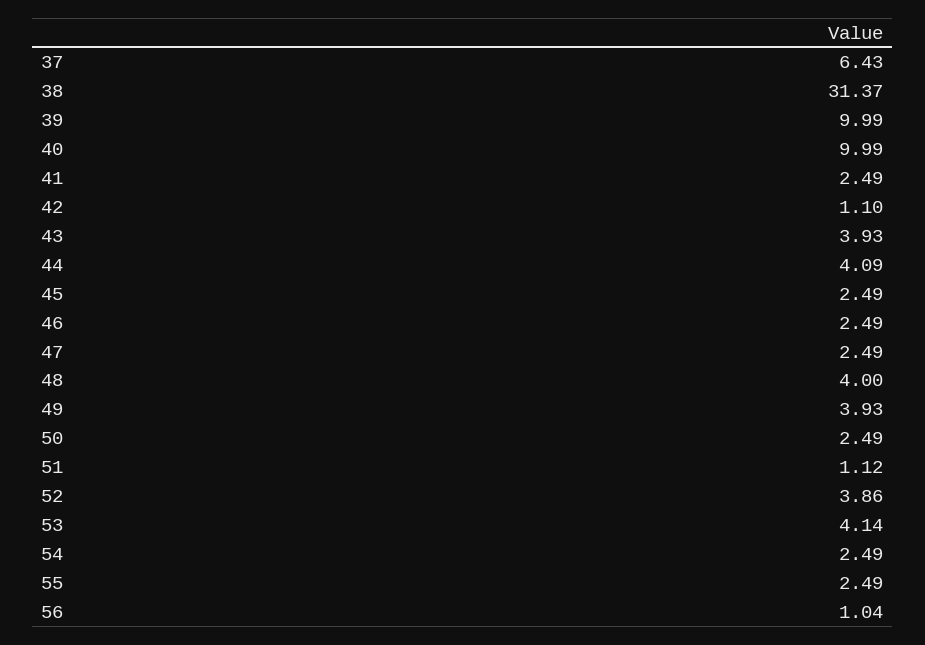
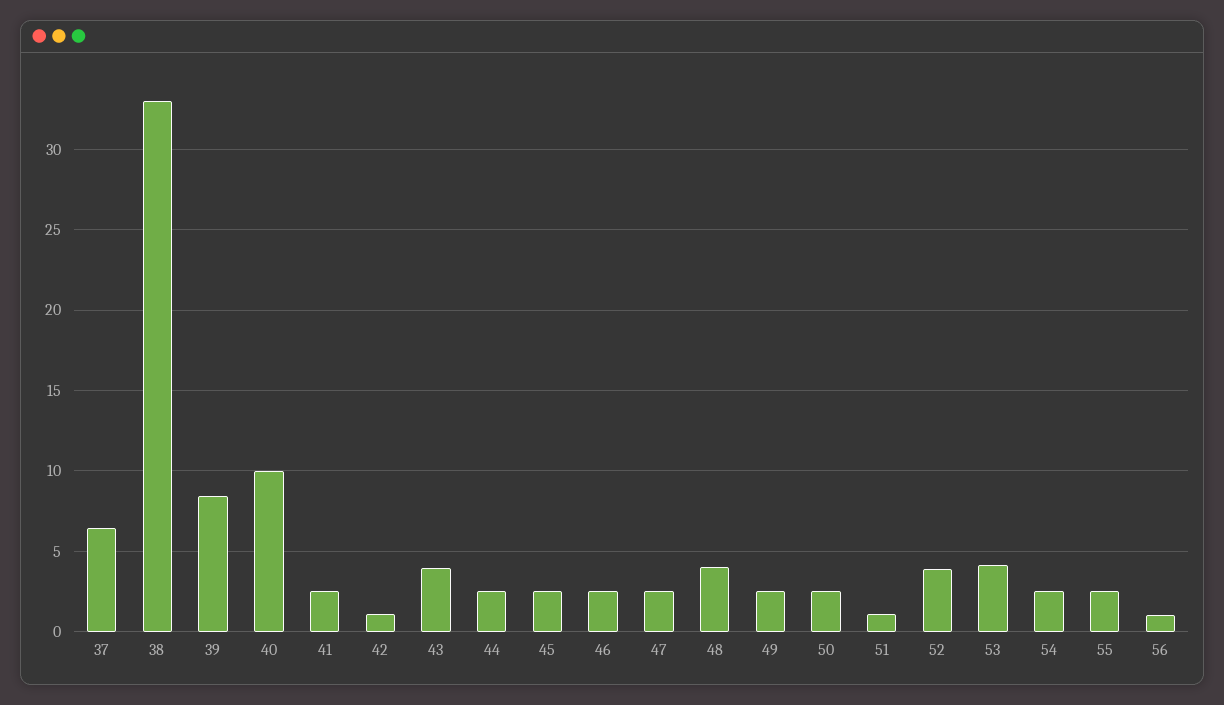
38: 31.37 -> 33
39: 9.99 -> 8.5
44: 4.09 -> 2.5
49: 3.93 -> 2.5

